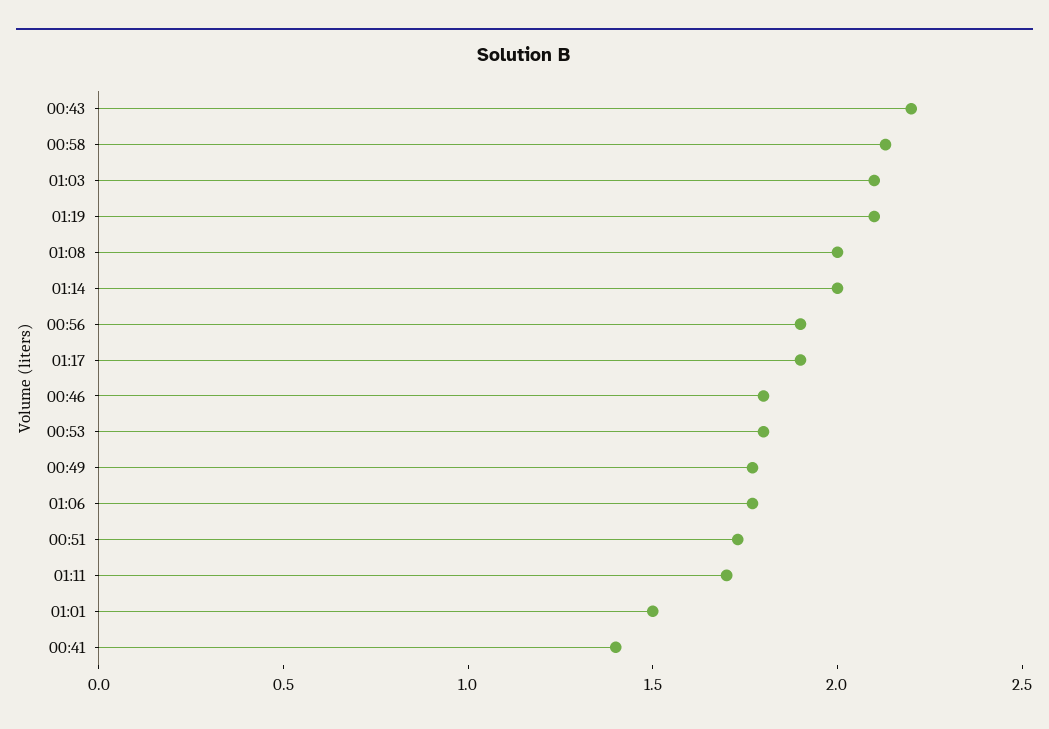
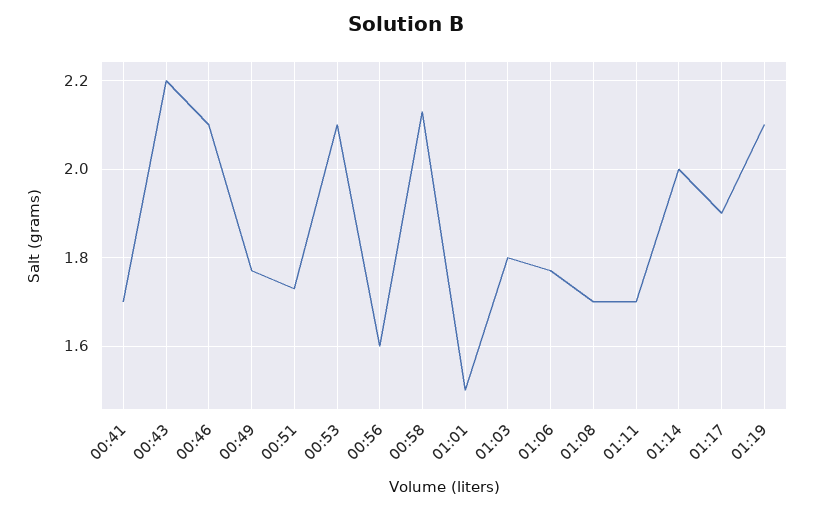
01:03: 2.1 -> 1.8
01:08: 2 -> 1.7
00:56: 1.9 -> 1.6
00:46: 1.8 -> 2.1
00:53: 1.8 -> 2.1
00:41: 1.4 -> 1.7

